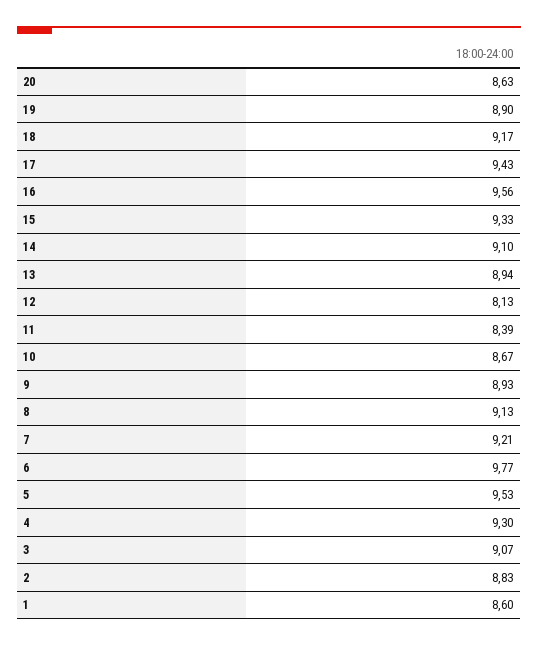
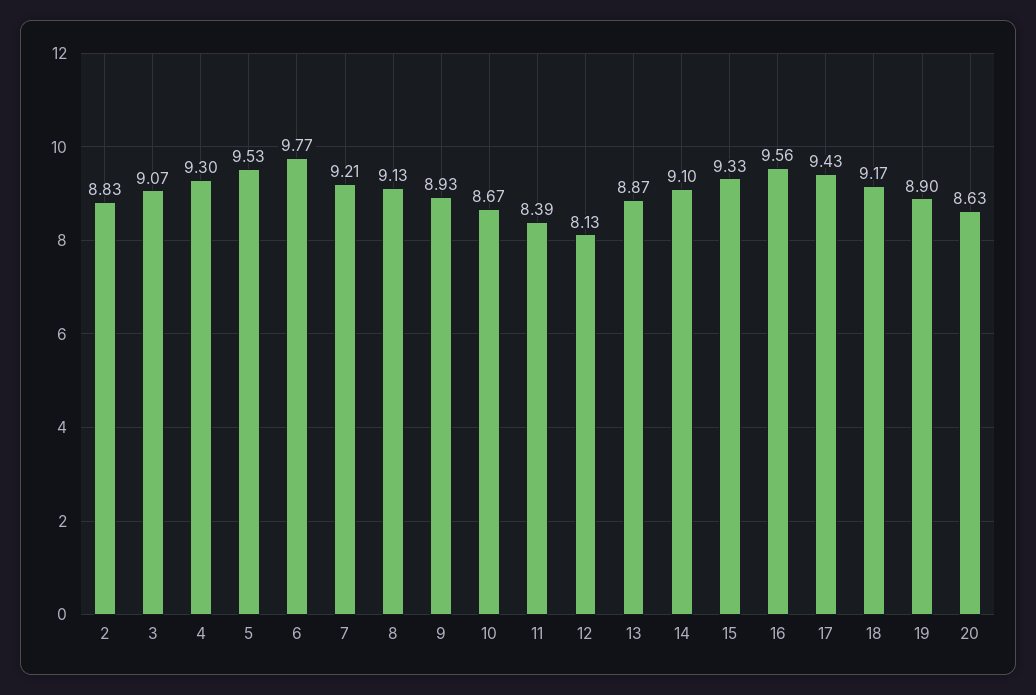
13: 8.94 -> 8.87
1: 8.6 -> none

